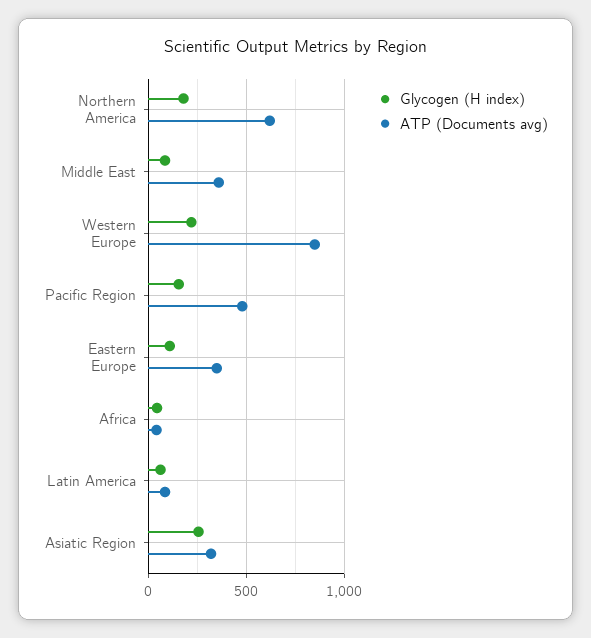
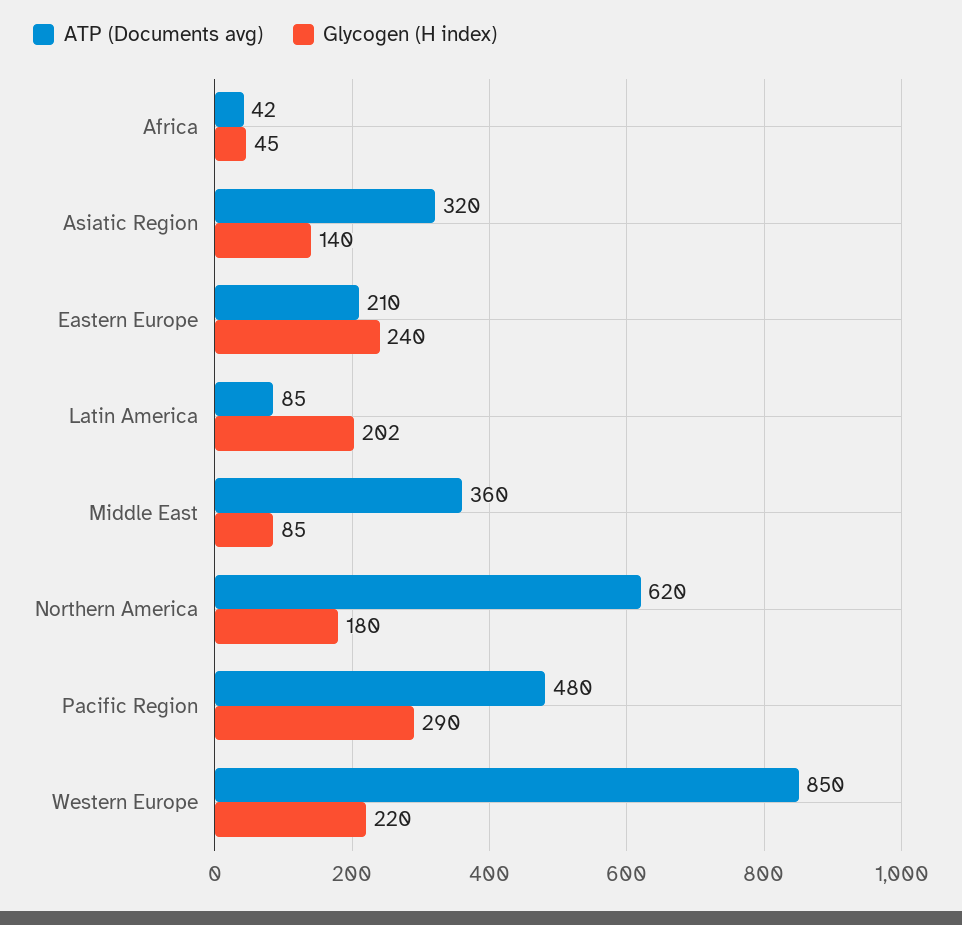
Glycogen (H index), Pacific Region: 150 -> 290
Glycogen (H index), Eastern Europe: 100 -> 240
ATP (Documents avg), Eastern Europe: 350 -> 210
Glycogen (H index), Latin America: 50 -> 202
Glycogen (H index), Asiatic Region: 250 -> 140

